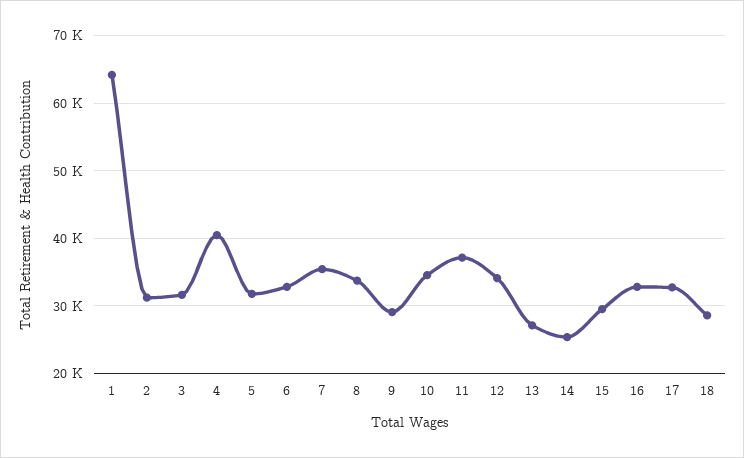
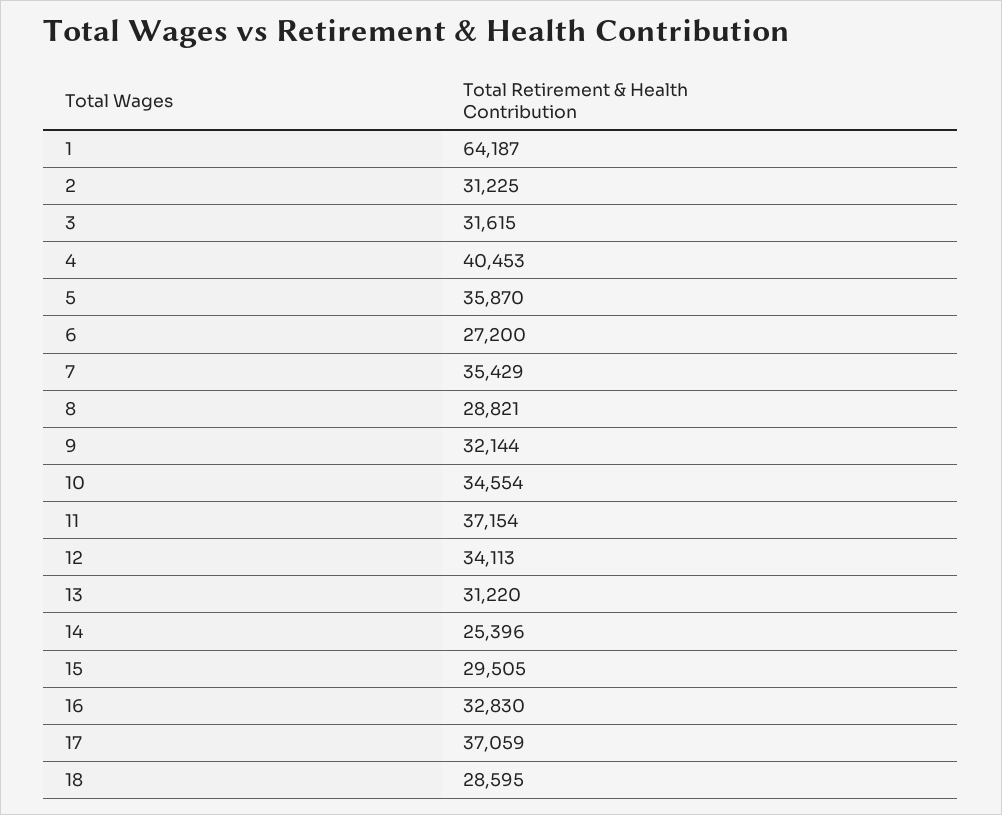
5: 32000 -> 35870
6: 33000 -> 27200
8: 34000 -> 28821
9: 29000 -> 32144
13: 27000 -> 31220
17: 33000 -> 37059

